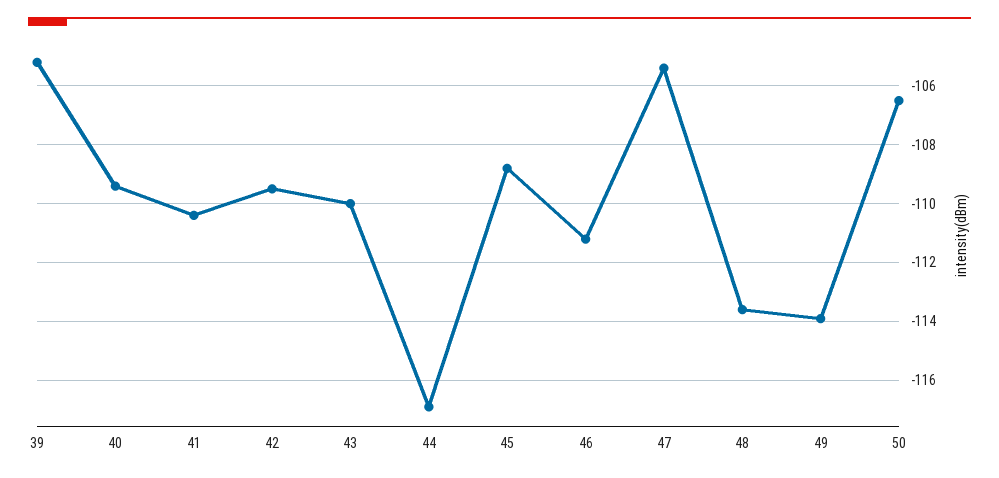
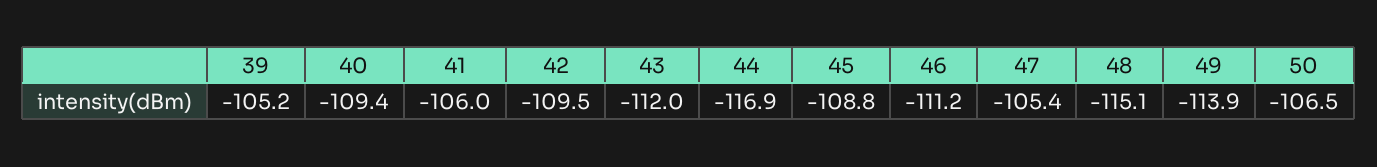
41: -110.5 -> -106
43: -110 -> -112
48: -113.5 -> -115.1

